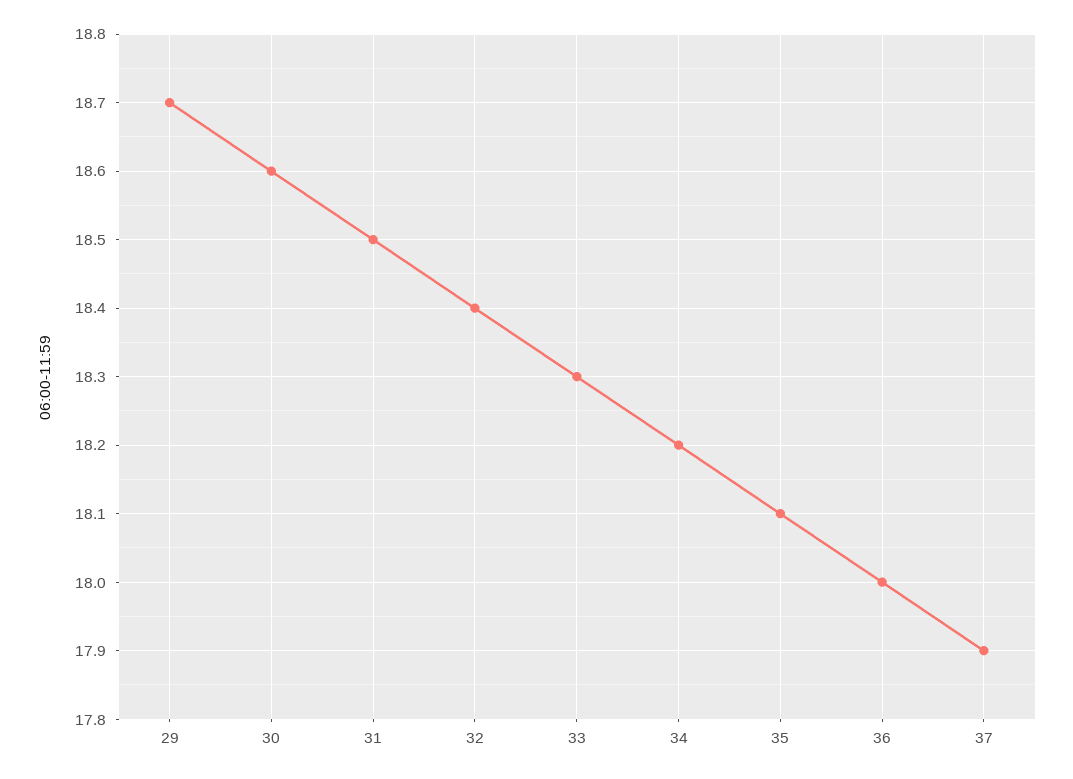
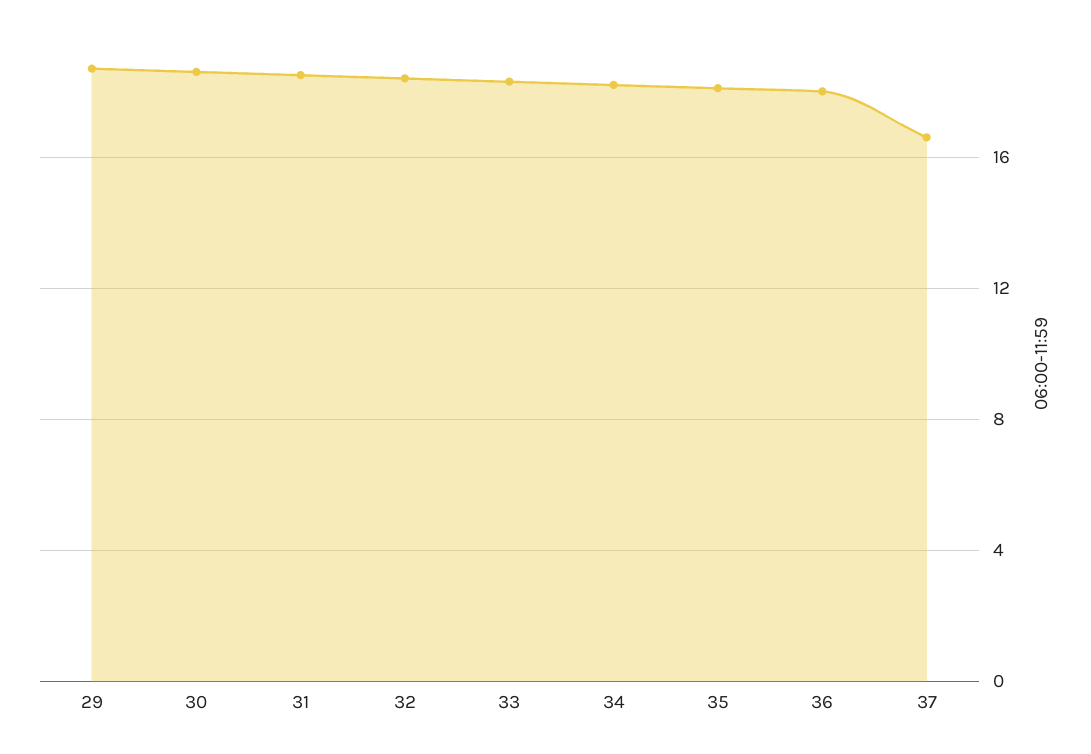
37: 17.9 -> 16.5

